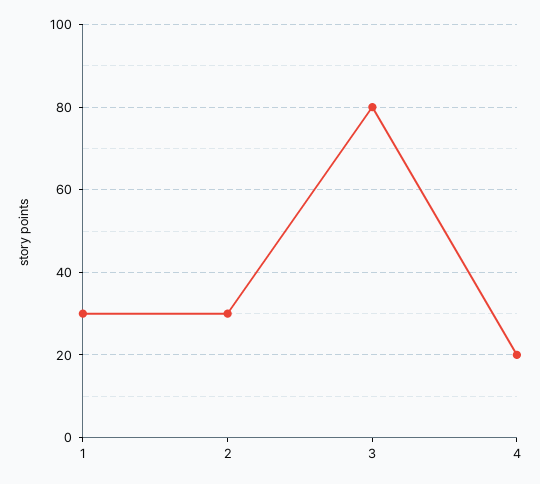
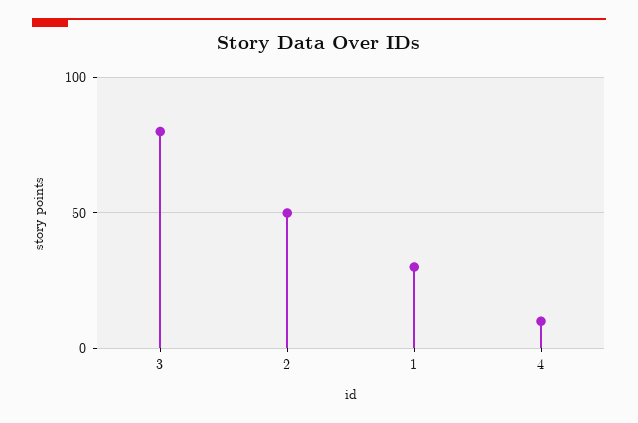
2: 30 -> 50
4: 20 -> 10

